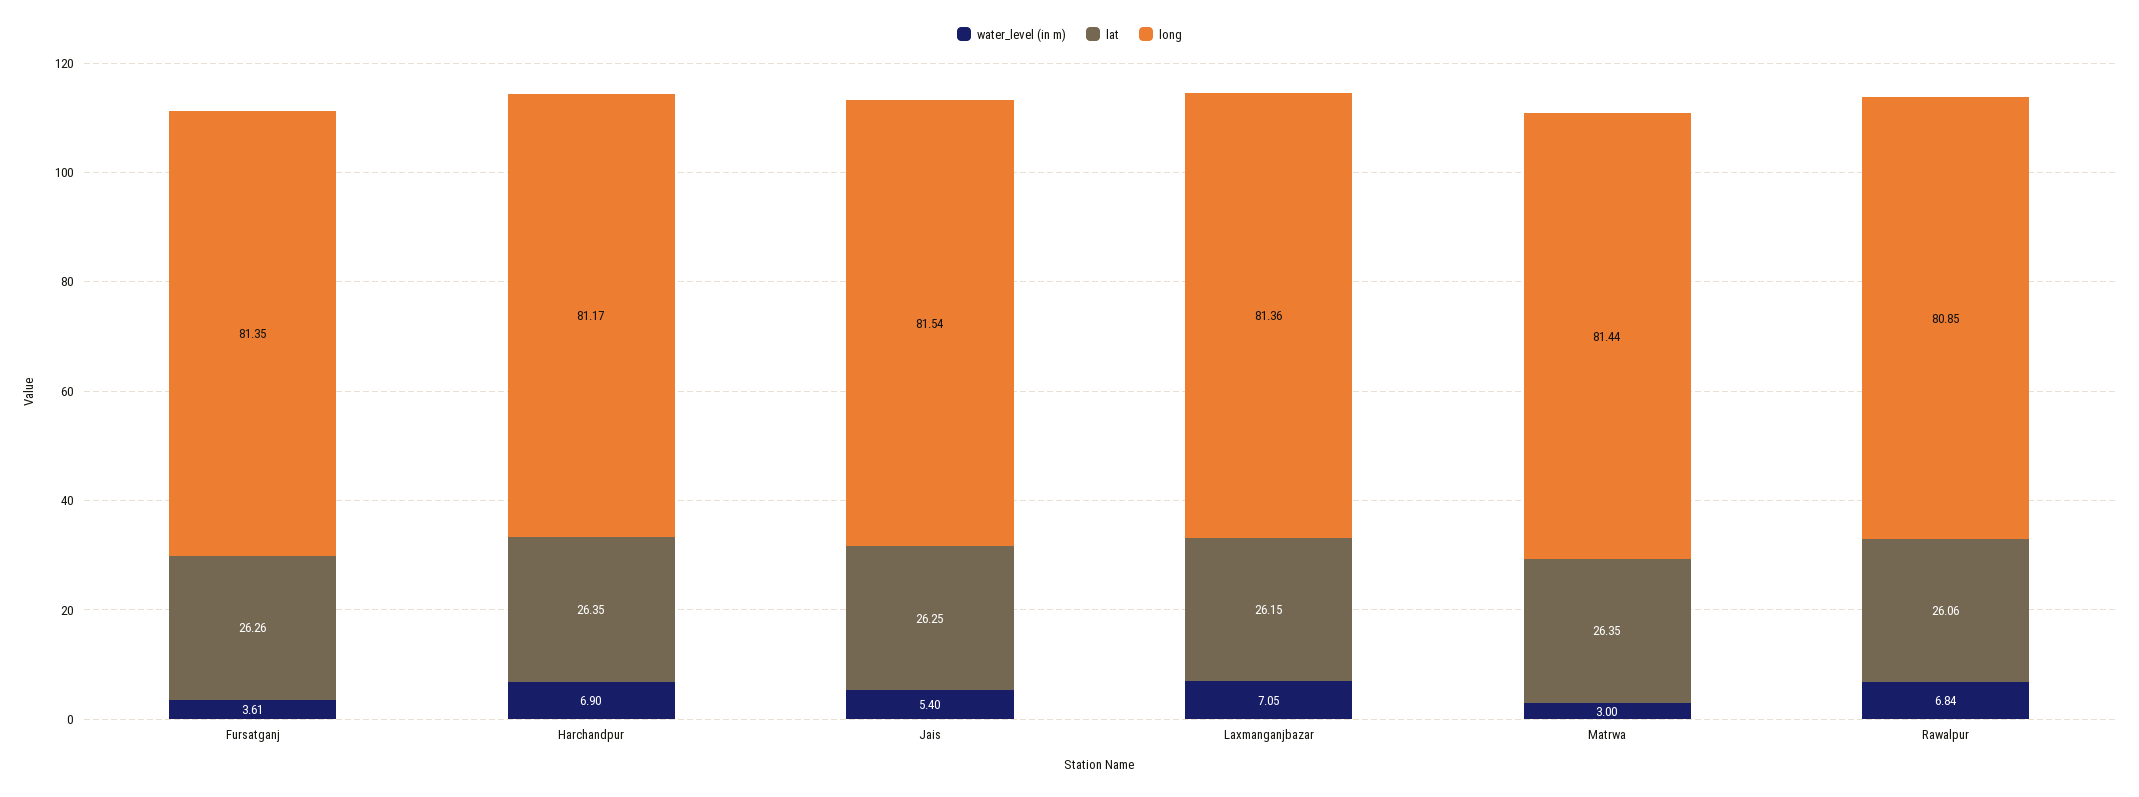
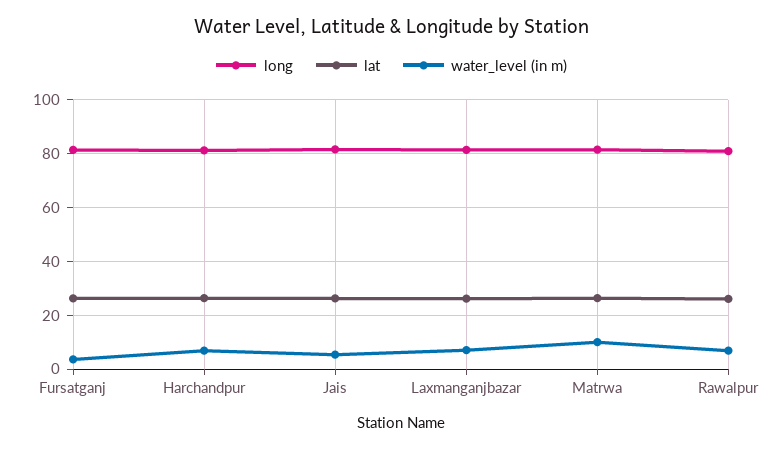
water_level (in m), Matrwa: 3 -> 10

